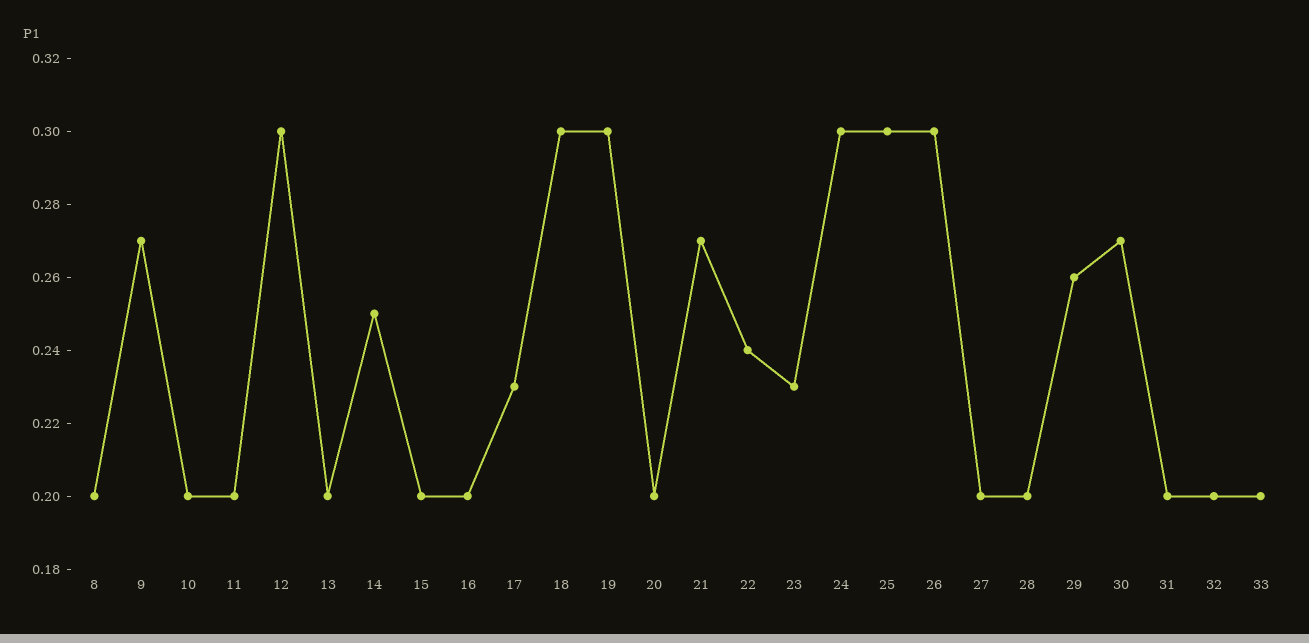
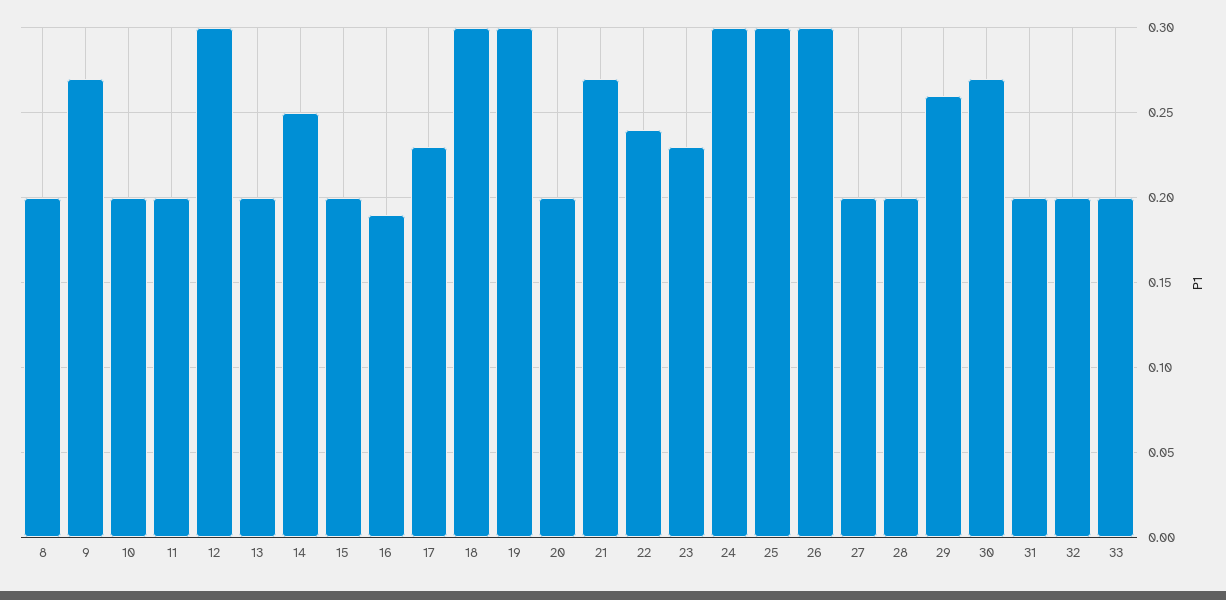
16: 0.2 -> 0.19

